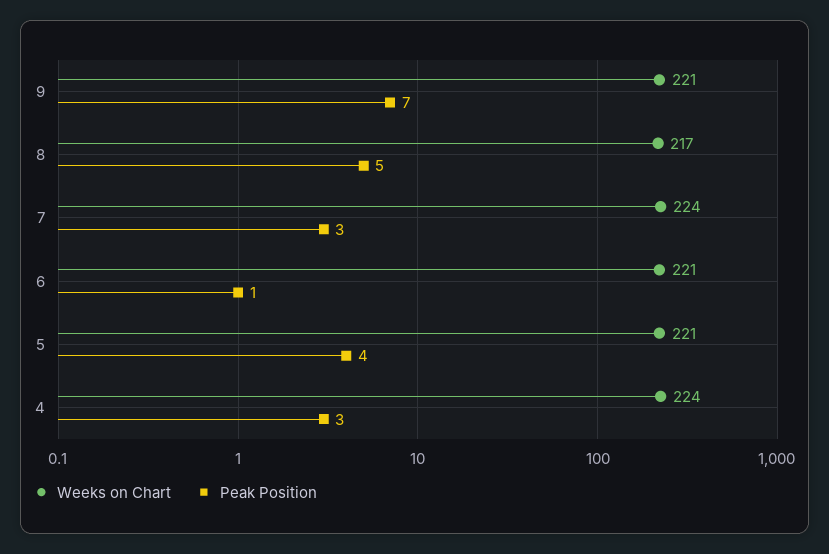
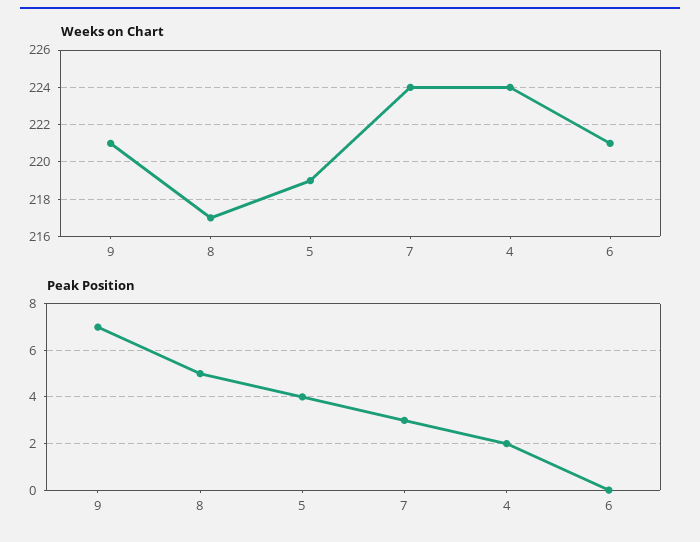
Peak Position, 6: 1 -> 0
Weeks on Chart, 5: 221 -> 219
Peak Position, 4: 3 -> 2

